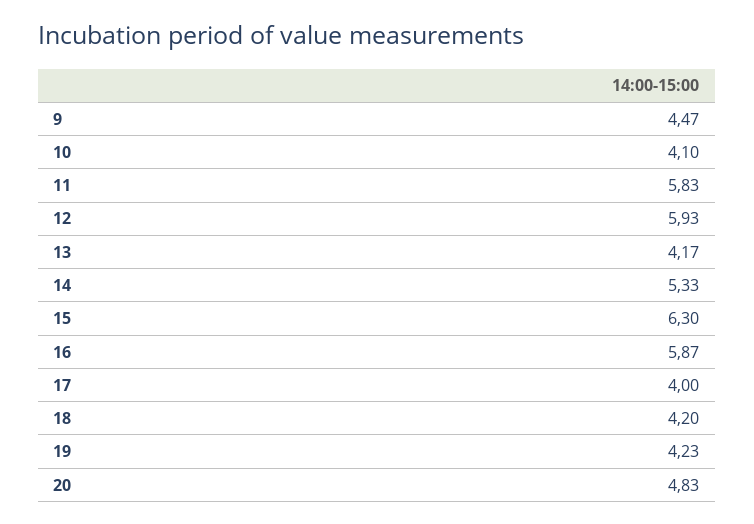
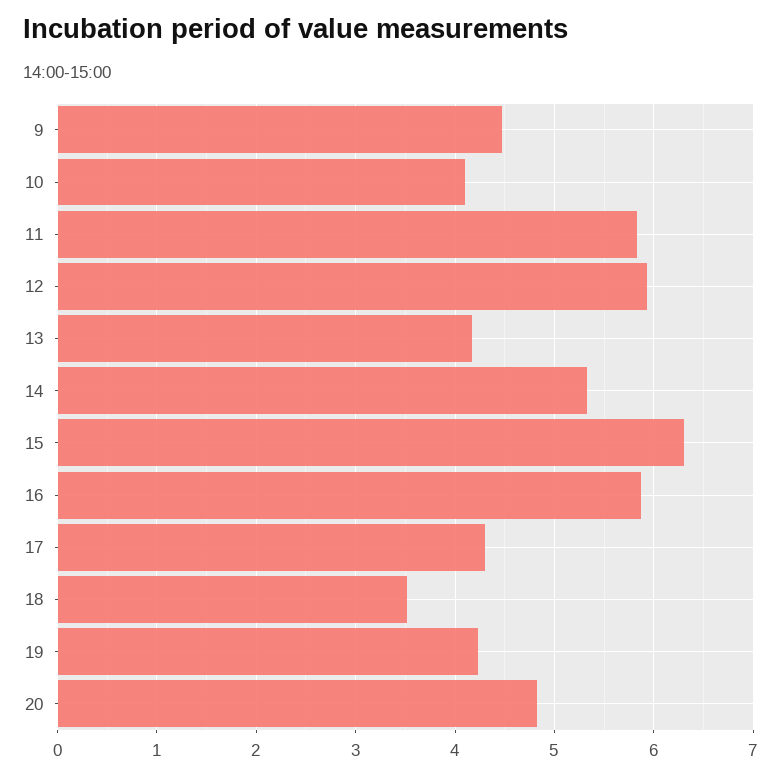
17: 4 -> 4.3
18: 4.2 -> 3.5

